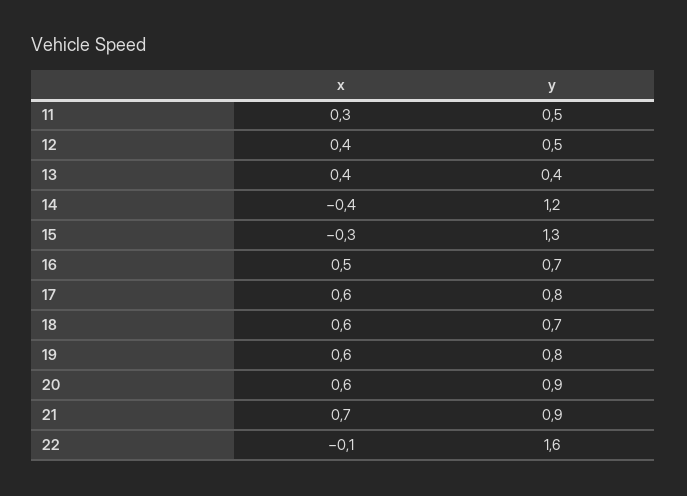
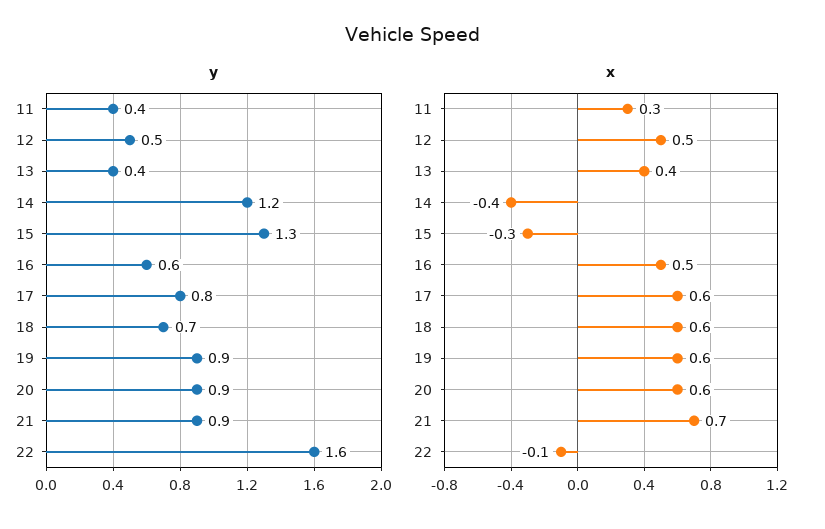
y, 11: 0.5 -> 0.4
x, 12: 0.4 -> 0.5
y, 16: 0.7 -> 0.6
y, 19: 0.8 -> 0.9

